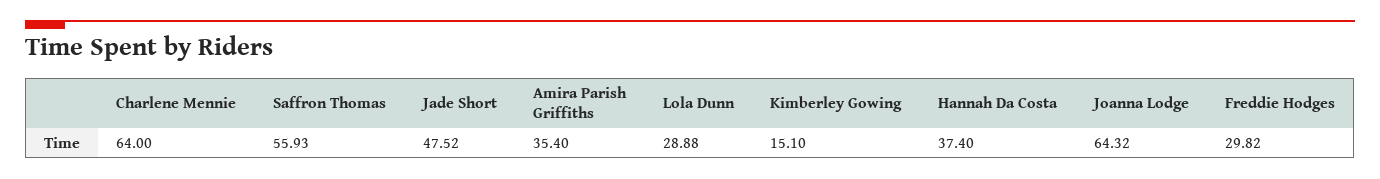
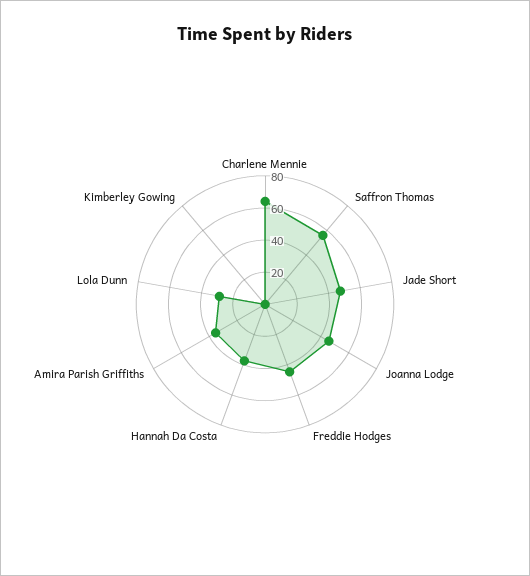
Kimberley Gowing: 15.1 -> 0
Joanna Lodge: 64.32 -> 45
Freddie Hodges: 29.82 -> 45

